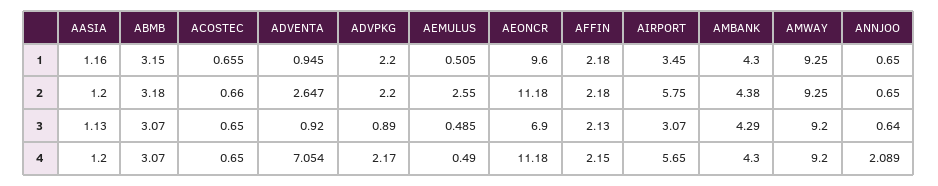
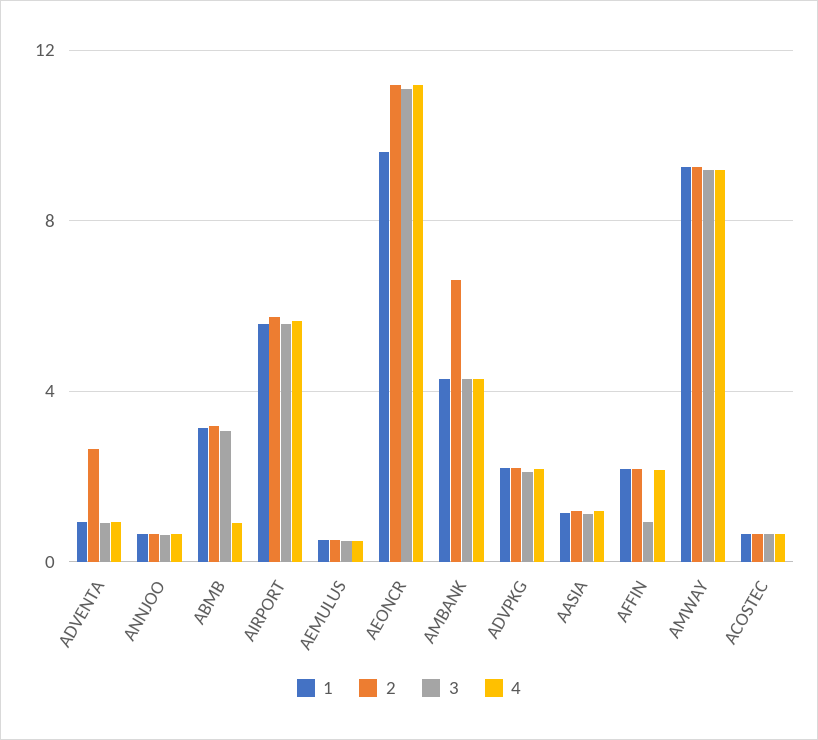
1, AIRPORT: 3.45 -> 5.5
2, AEMULUS: 2.55 -> 0.5
2, AMBANK: 4.38 -> 6.5
3, ADVPKG: 0.89 -> 2
3, AEONCR: 6.9 -> 11
3, AFFIN: 2.13 -> 1
3, AIRPORT: 3.07 -> 5.5
4, ABMB: 3.07 -> 1
4, ADVENTA: 7.054 -> 1
4, ANNJOO: 2.089 -> 0.5

